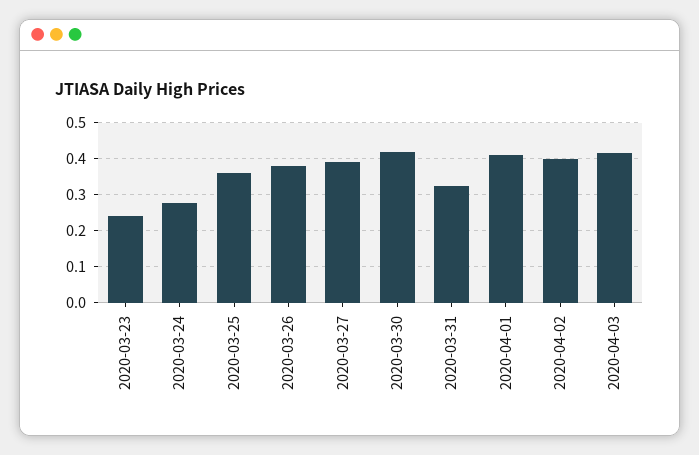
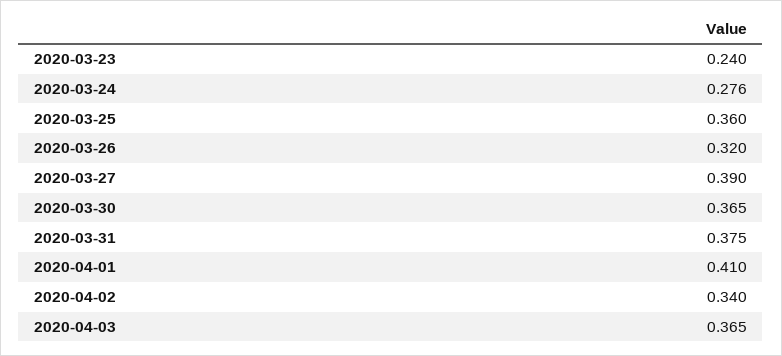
2020-03-26: 0.38 -> 0.32
2020-03-30: 0.42 -> 0.365
2020-03-31: 0.32 -> 0.375
2020-04-02: 0.4 -> 0.34
2020-04-03: 0.42 -> 0.365

